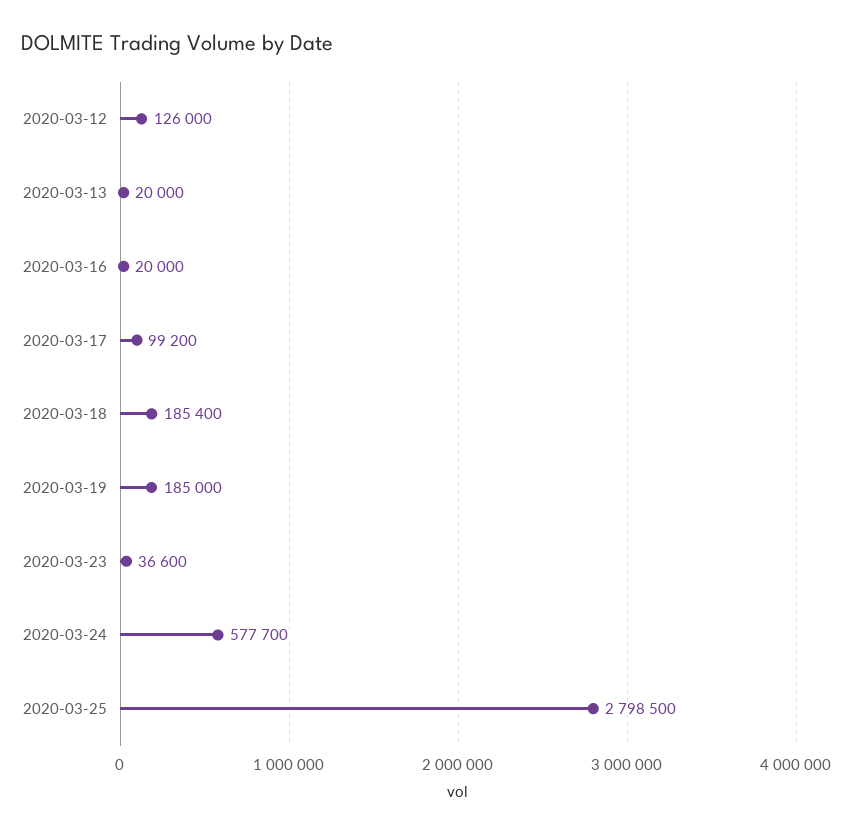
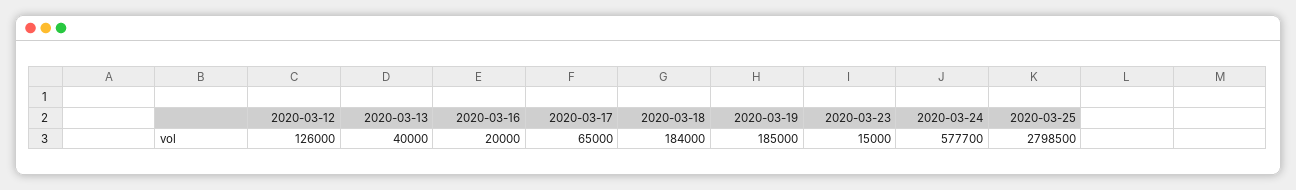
2020-03-13: 20000 -> 40000
2020-03-17: 99200 -> 65000
2020-03-18: 185400 -> 184000
2020-03-23: 36600 -> 15000

